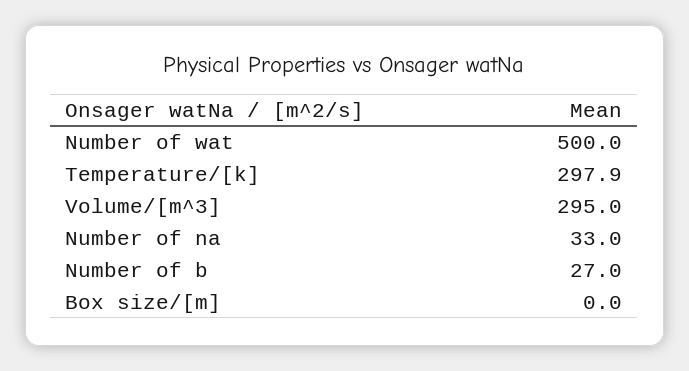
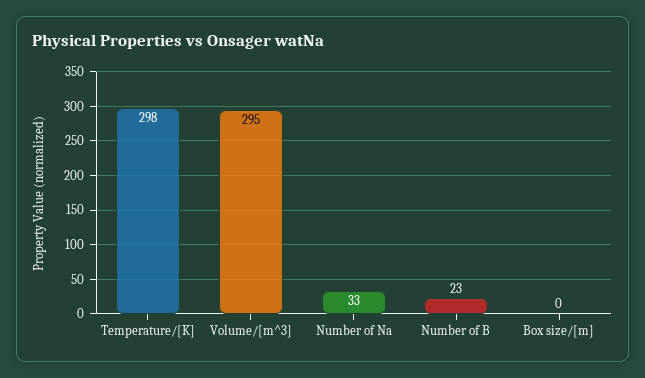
Number of wat: 500 -> none
Number of b: 27 -> 23

